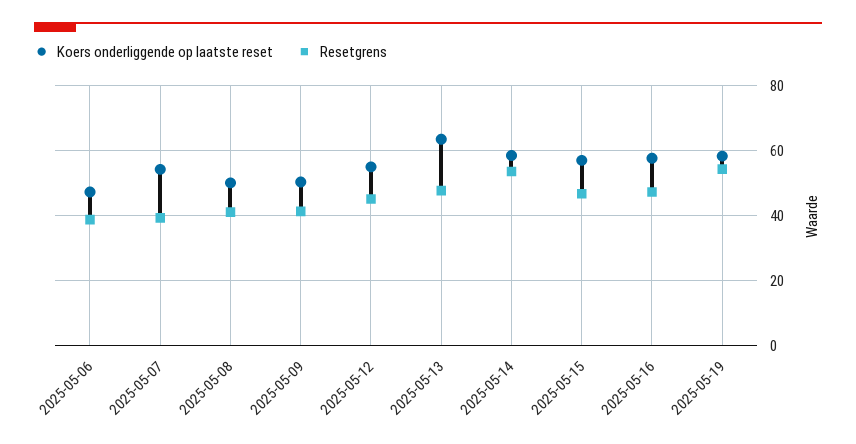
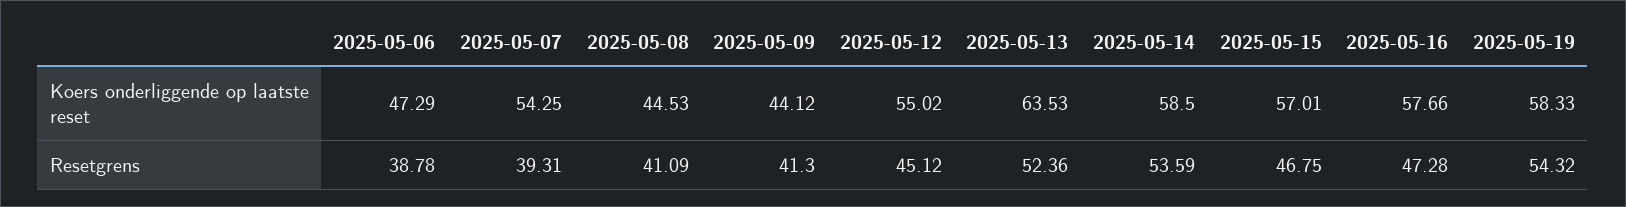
Koers onderliggende op laatste reset, 2025-05-08: 50 -> 44.53
Koers onderliggende op laatste reset, 2025-05-09: 50 -> 44.12
Resetgrens, 2025-05-13: 48 -> 52.36

